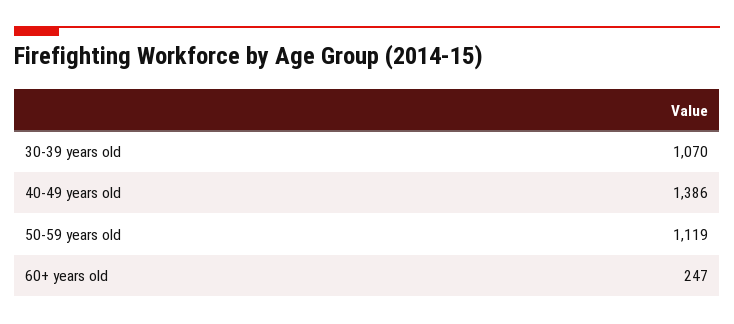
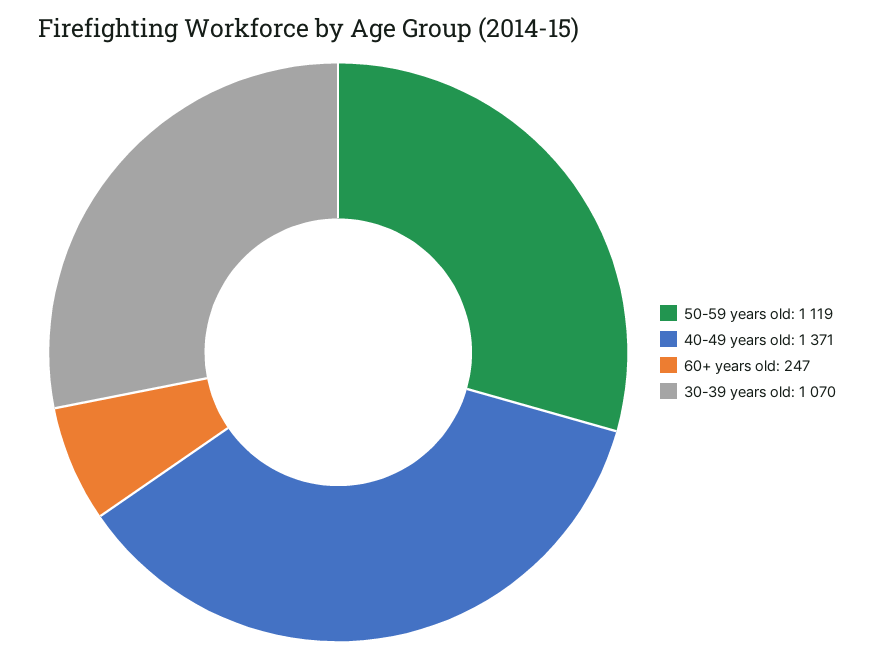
40-49 years old: 1386 -> 1371

